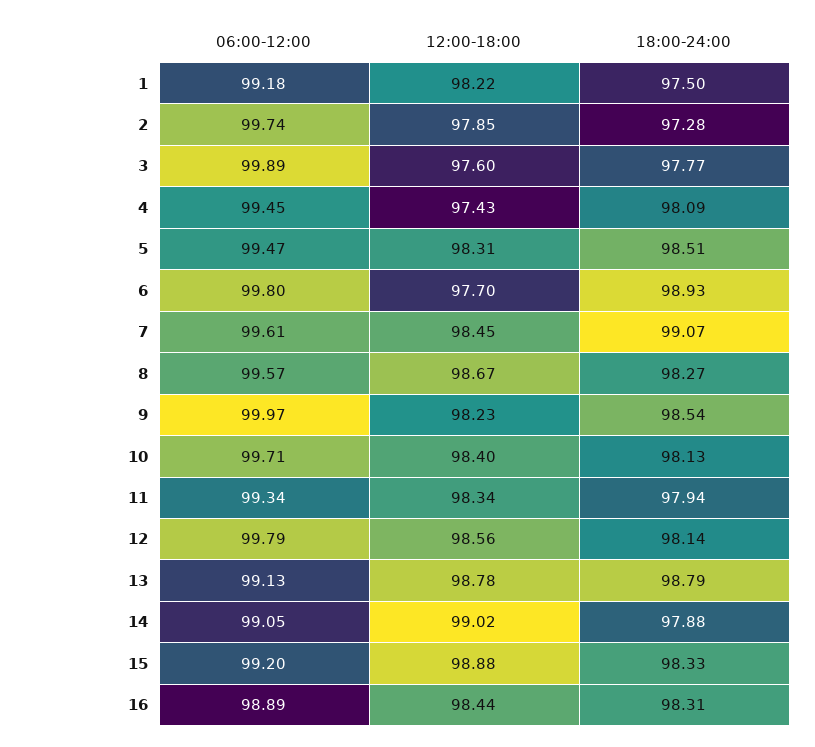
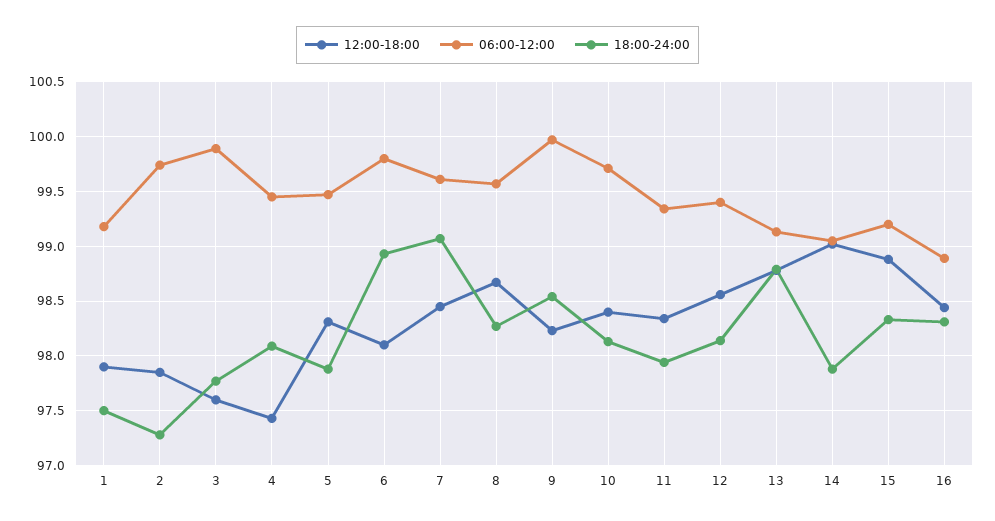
12:00-18:00, 1: 98.22 -> 97.9
18:00-24:00, 5: 98.51 -> 97.9
12:00-18:00, 6: 97.7 -> 98.1
06:00-12:00, 12: 99.79 -> 99.4

